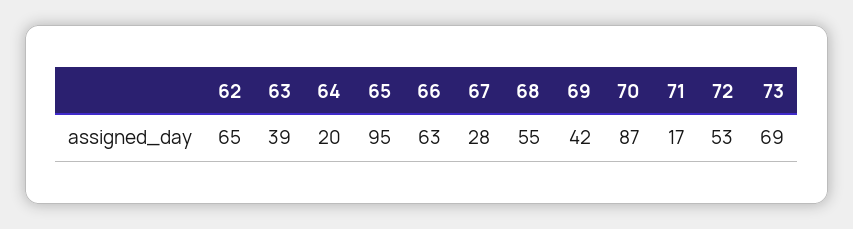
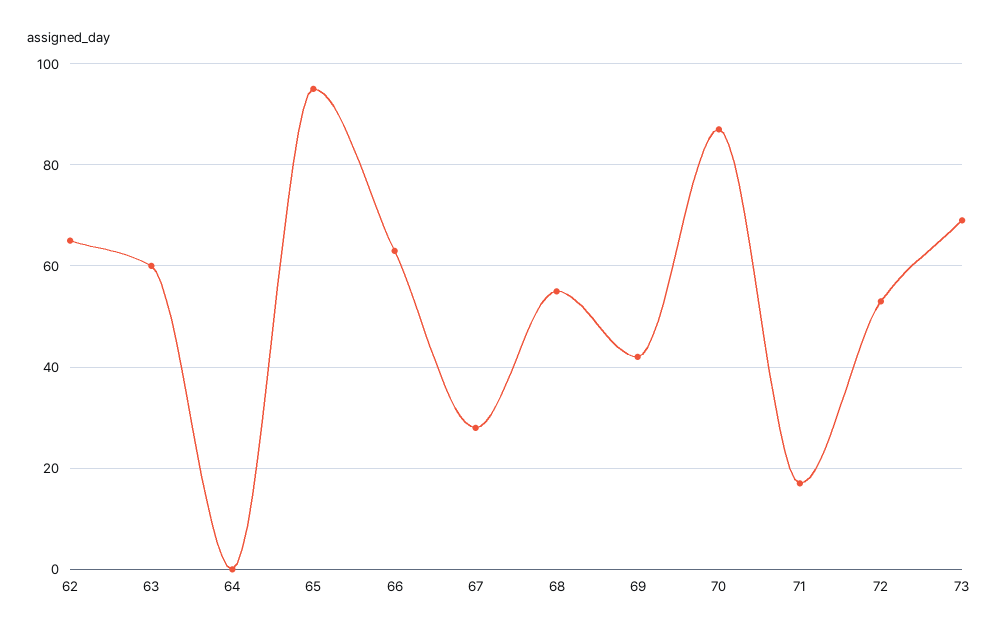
63: 39 -> 60
64: 20 -> 0

